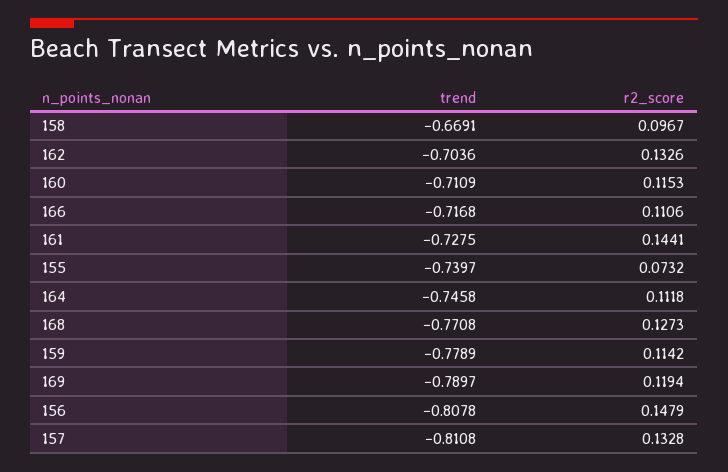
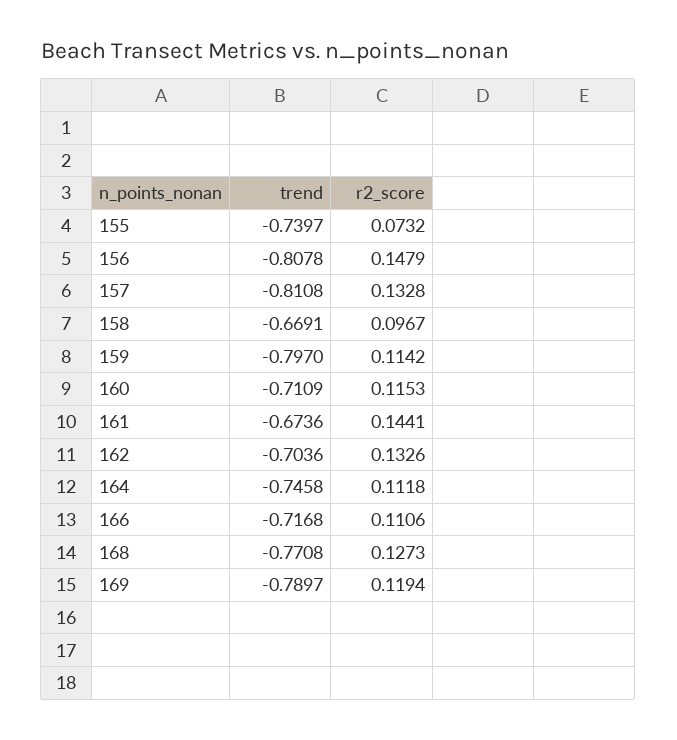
trend, 161: -0.7275 -> -0.6736
trend, 159: -0.7789 -> -0.797

